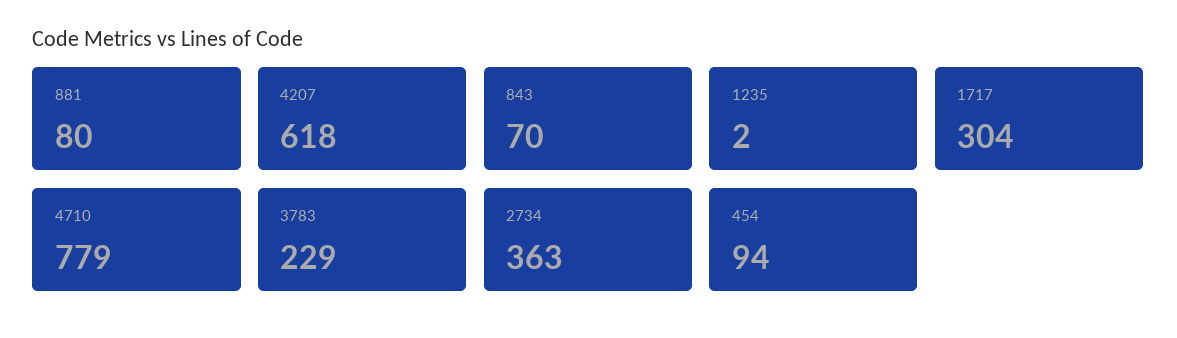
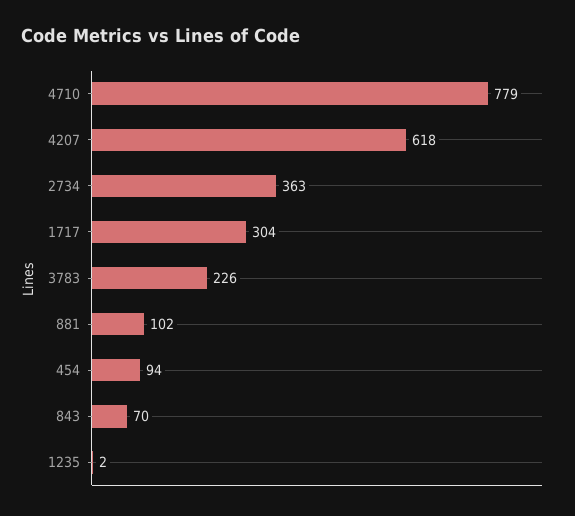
881: 80 -> 102
3783: 229 -> 226

